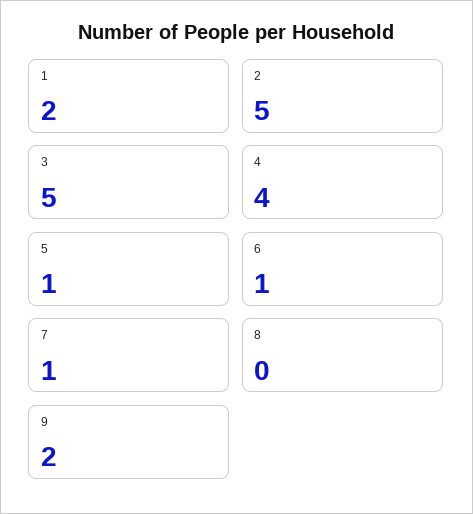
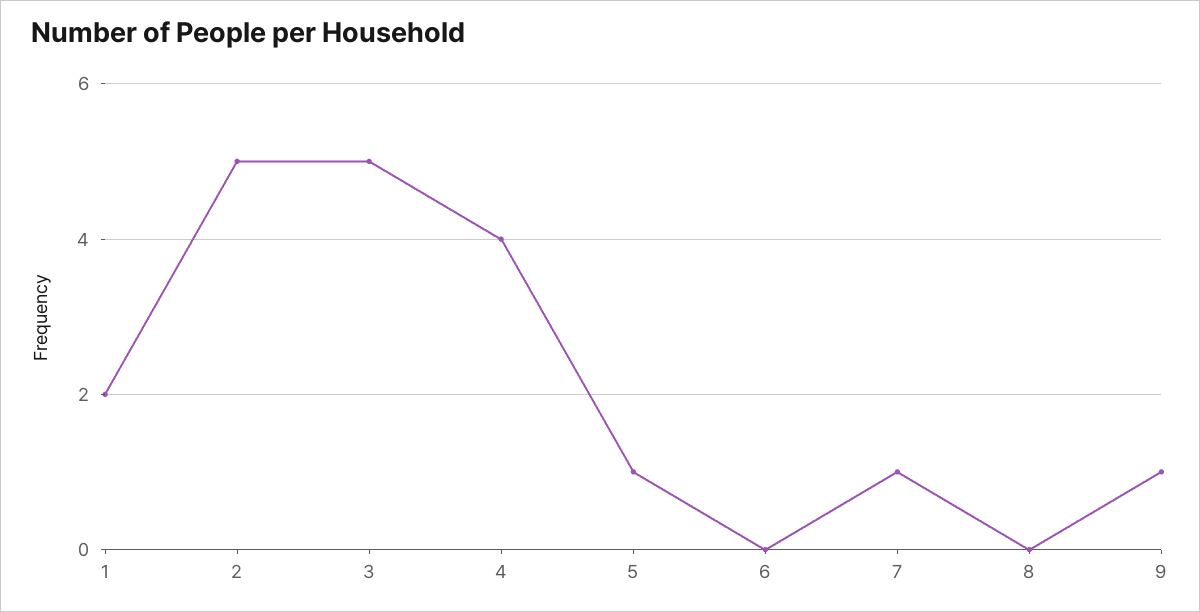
6: 1 -> 0
9: 2 -> 1

